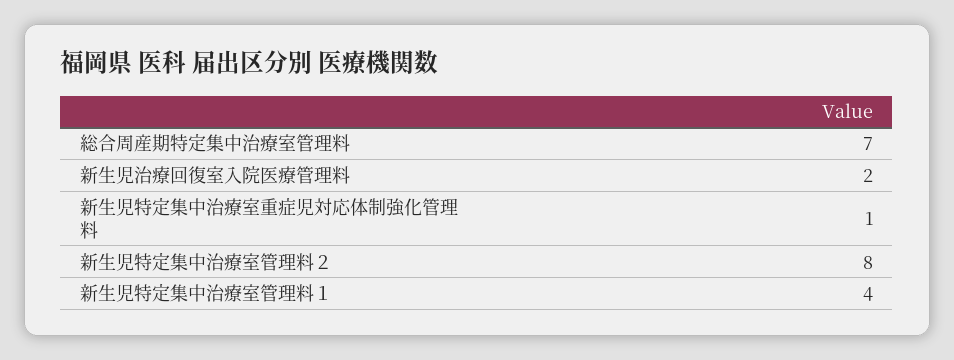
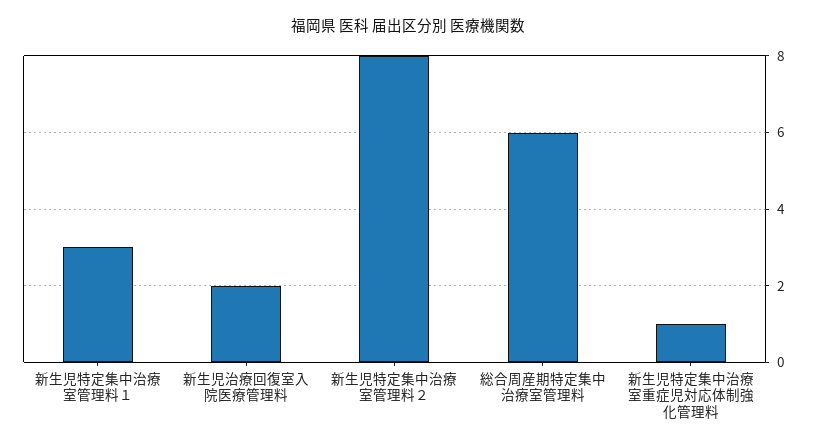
総合周産期特定集中治療室管理料: 7 -> 6
新生児特定集中治療室管理料１: 4 -> 3

